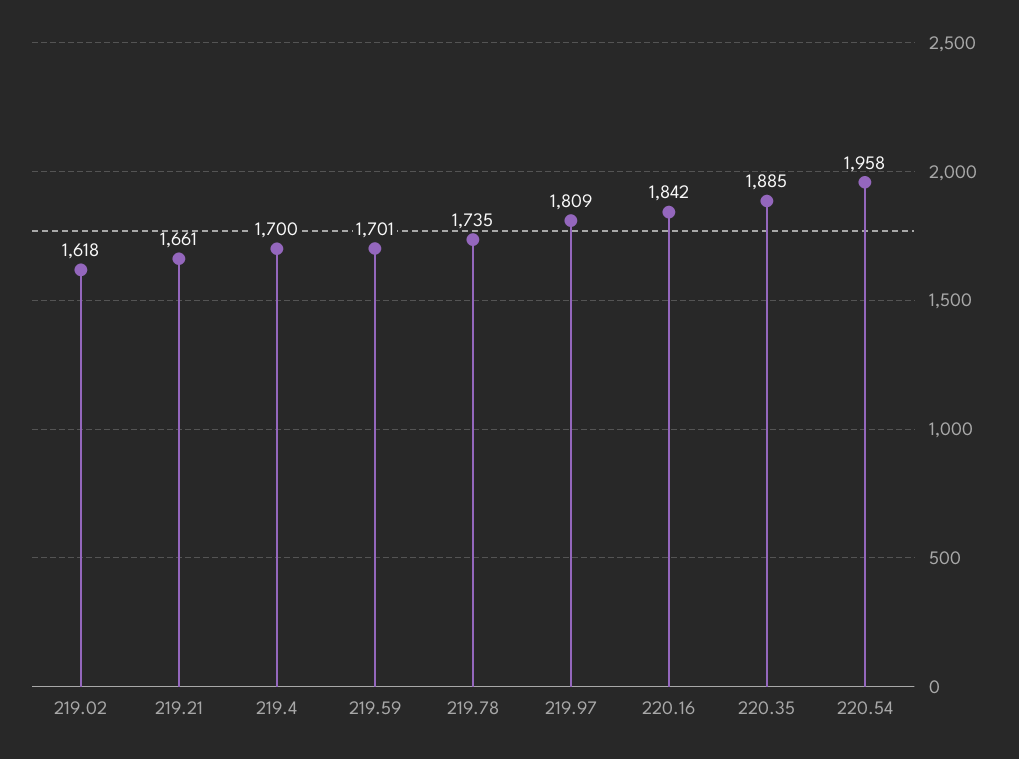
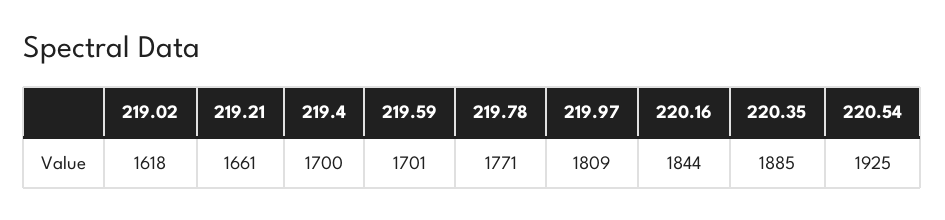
219.78: 1735 -> 1771
220.16: 1842 -> 1844
220.54: 1958 -> 1925

